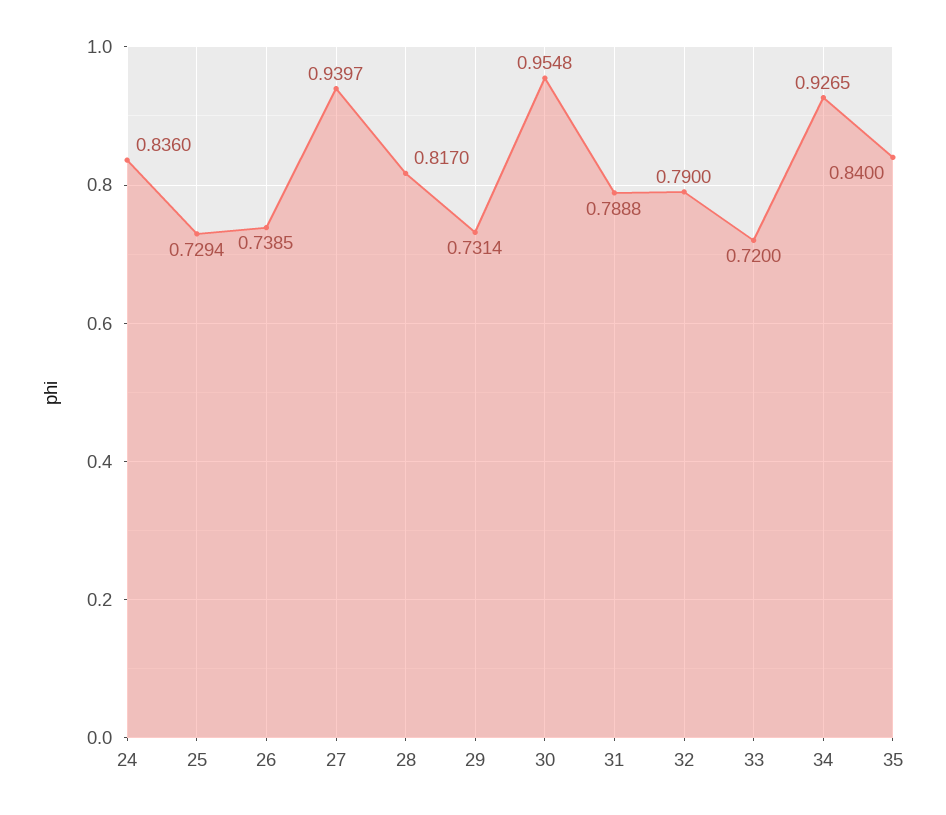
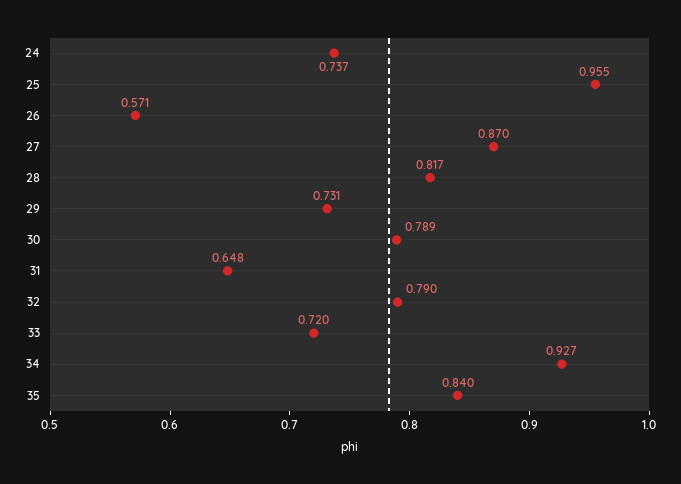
24: 0.836 -> 0.737
25: 0.7294 -> 0.955
26: 0.7385 -> 0.571
27: 0.9397 -> 0.87
30: 0.9548 -> 0.789
31: 0.7888 -> 0.648

